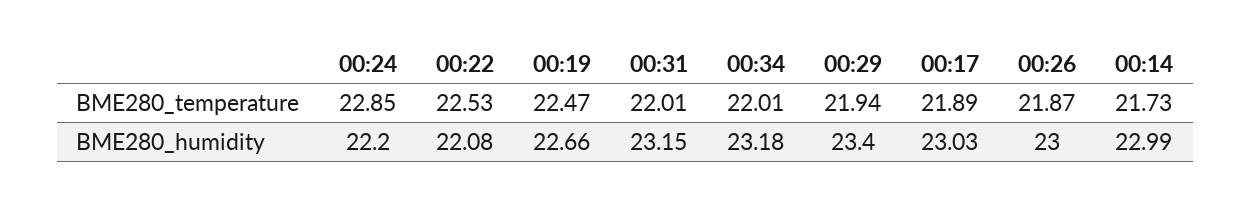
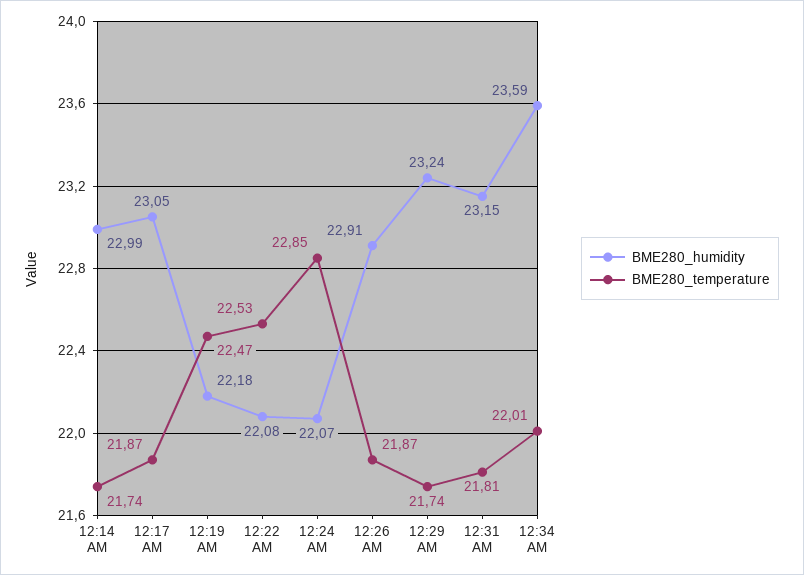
BME280_temperature, 00:31: 22.01 -> 21.81
BME280_temperature, 00:29: 21.94 -> 21.74
BME280_temperature, 00:17: 21.89 -> 21.87
BME280_temperature, 00:14: 21.73 -> 21.74
BME280_humidity, 00:24: 22.2 -> 22.07
BME280_humidity, 00:19: 22.66 -> 22.18
BME280_humidity, 00:34: 23.18 -> 23.59
BME280_humidity, 00:29: 23.4 -> 23.24
BME280_humidity, 00:17: 23.03 -> 23.05
BME280_humidity, 00:26: 23 -> 22.91

